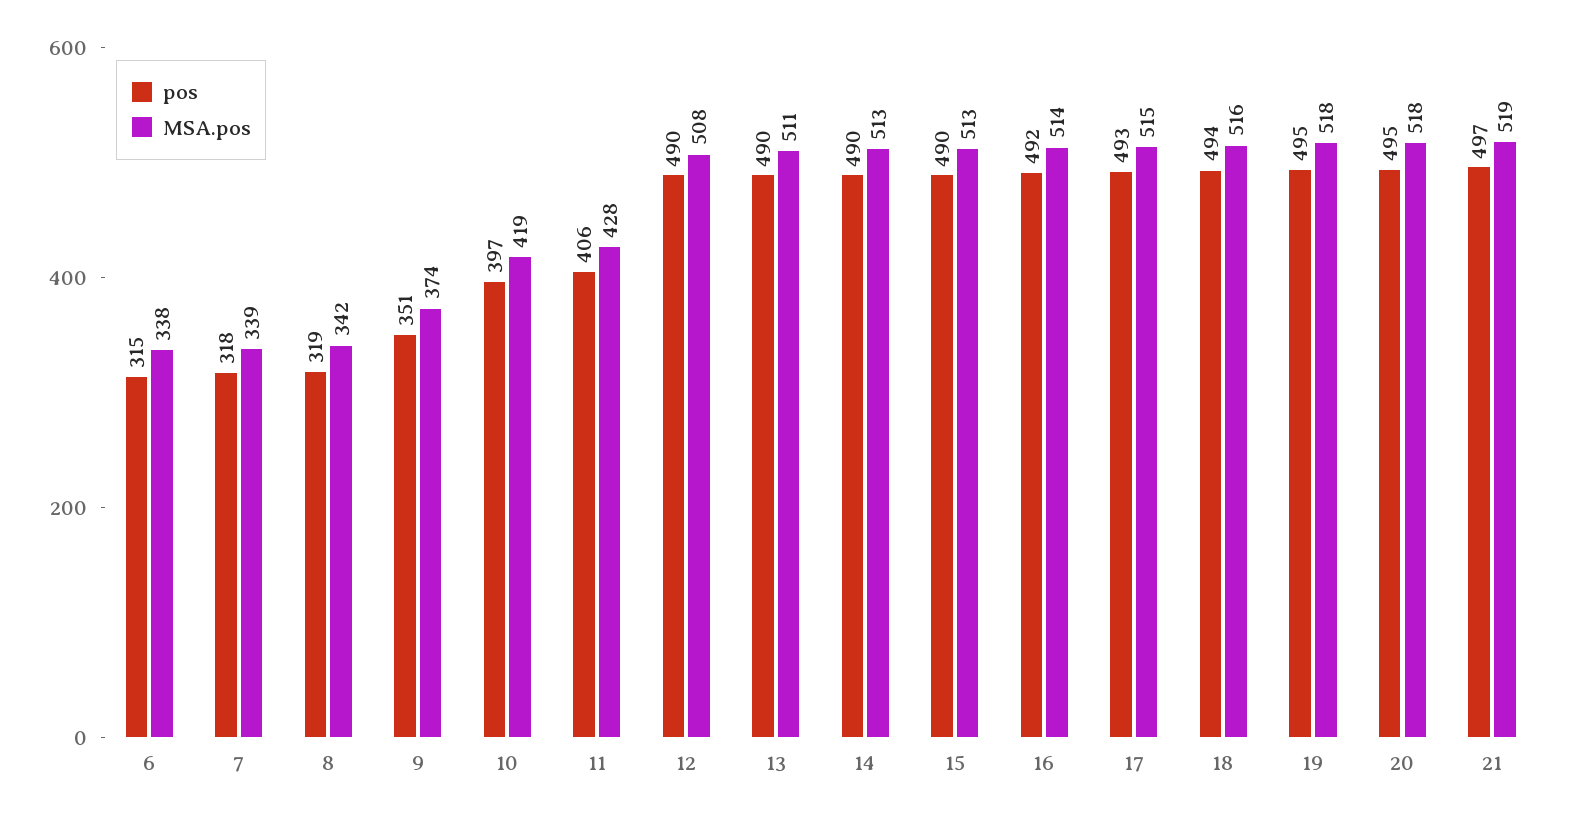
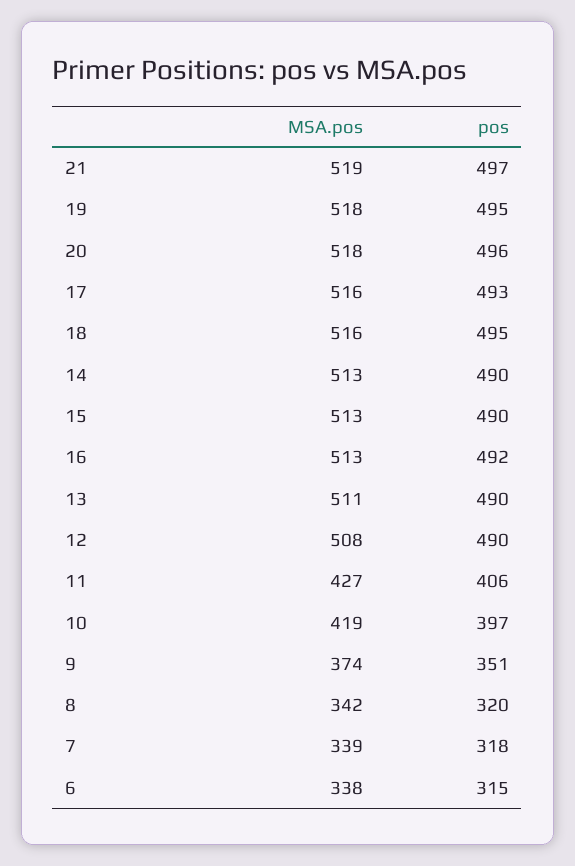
pos, 8: 319 -> 320
MSA.pos, 11: 428 -> 427
MSA.pos, 16: 514 -> 513
MSA.pos, 17: 515 -> 516
pos, 18: 494 -> 495
pos, 20: 495 -> 496

